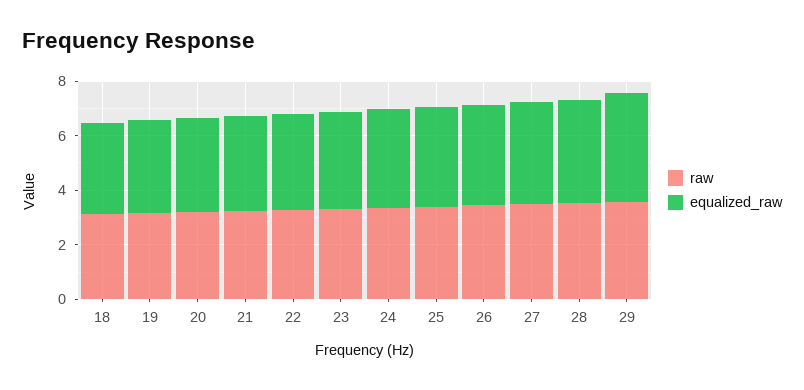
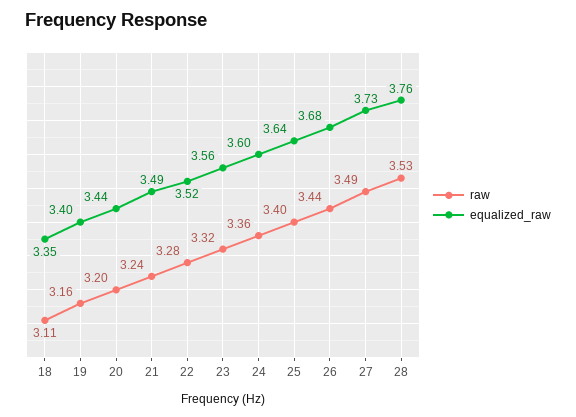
raw, 29: 3.5 -> none
equalized_raw, 29: 4 -> none

